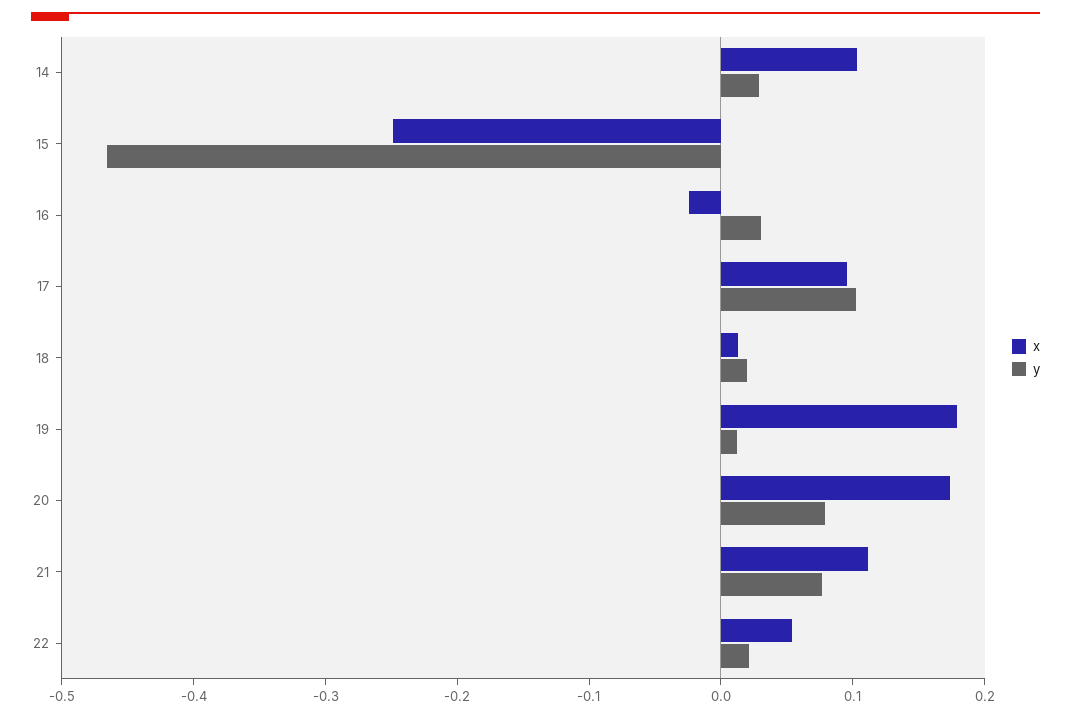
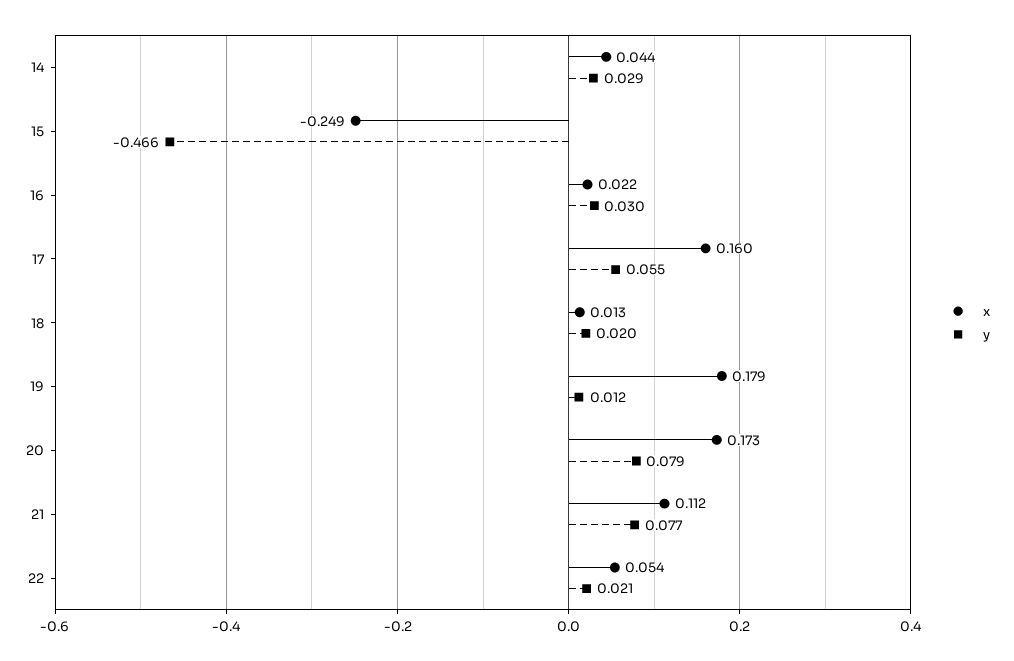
x, 14: 0.1 -> 0.044
x, 16: -0.02 -> 0.022
x, 17: 0.1 -> 0.16
y, 17: 0.1 -> 0.055

